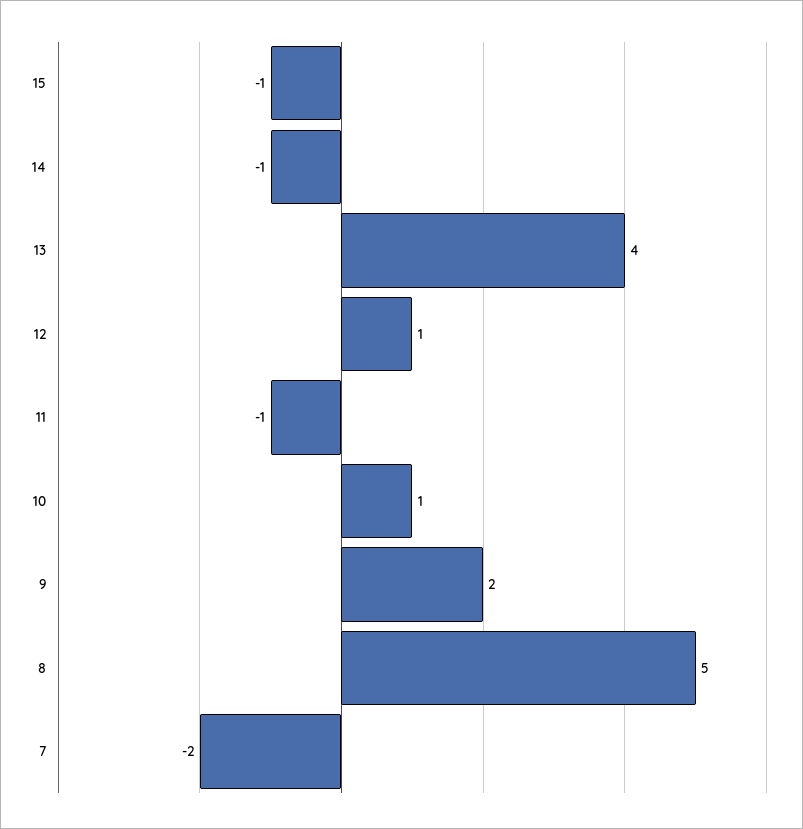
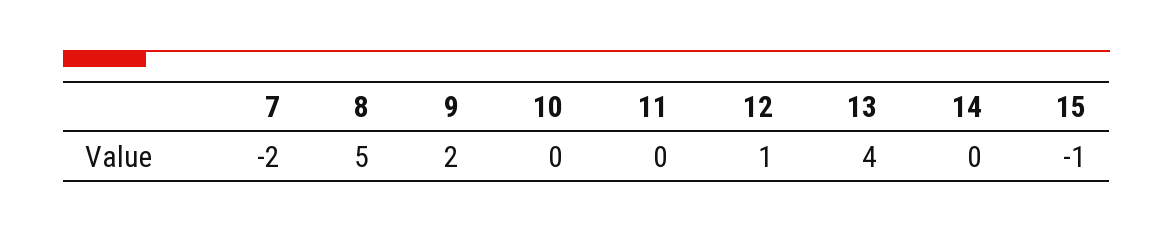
14: -1 -> 0
11: -1 -> 0
10: 1 -> 0

